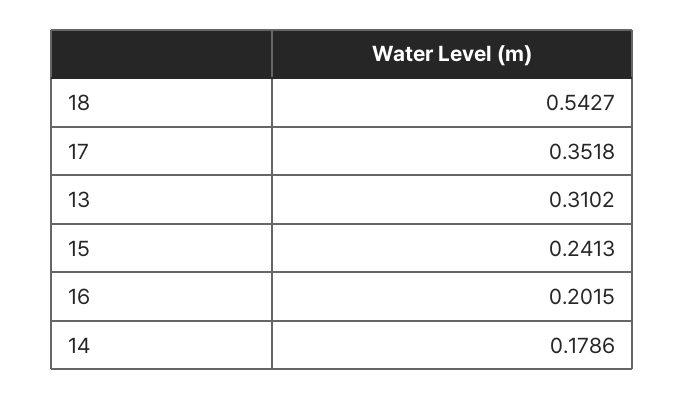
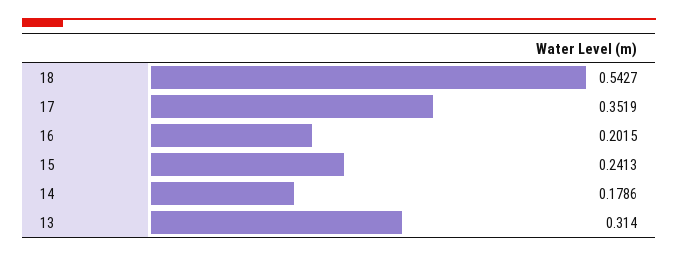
17: 0.3518 -> 0.3519
13: 0.3102 -> 0.314

